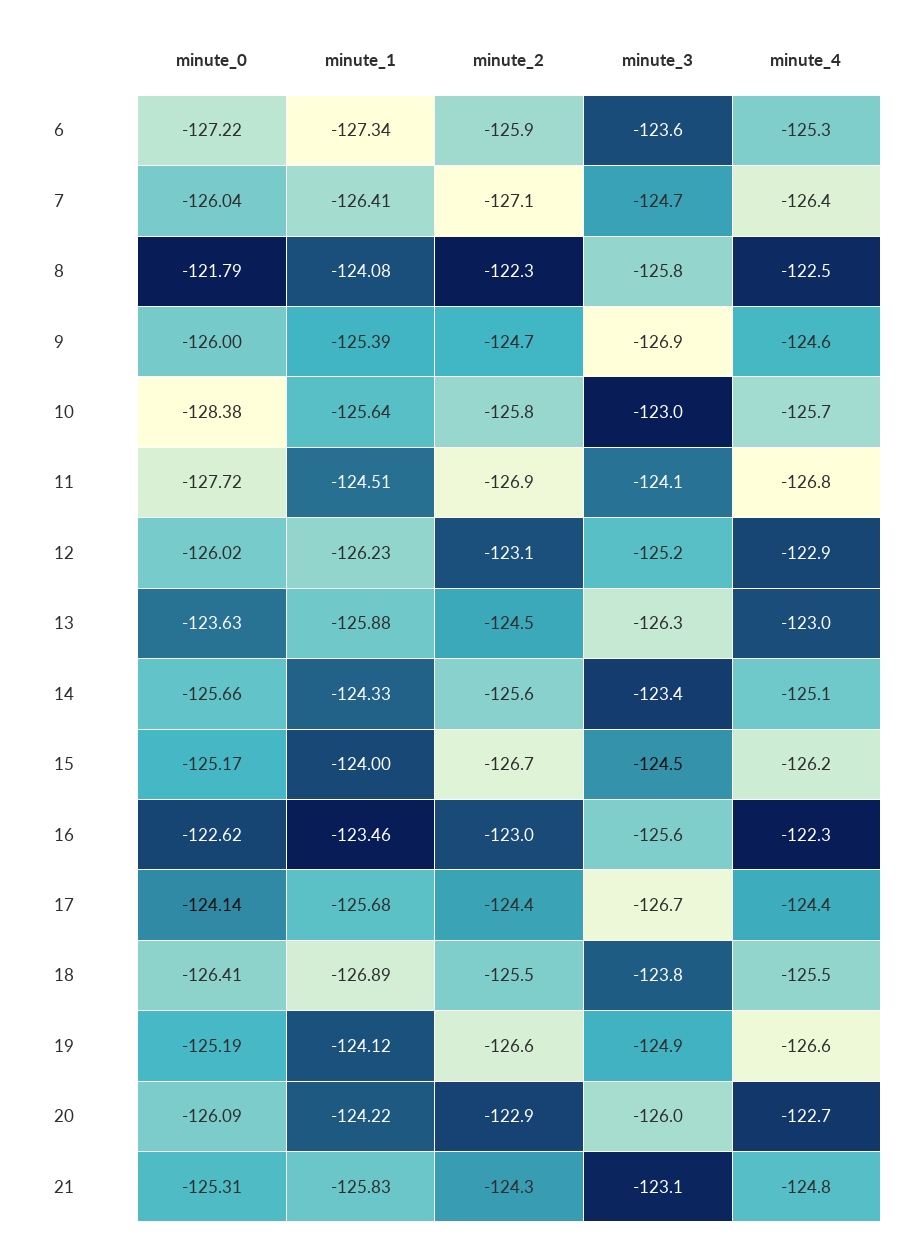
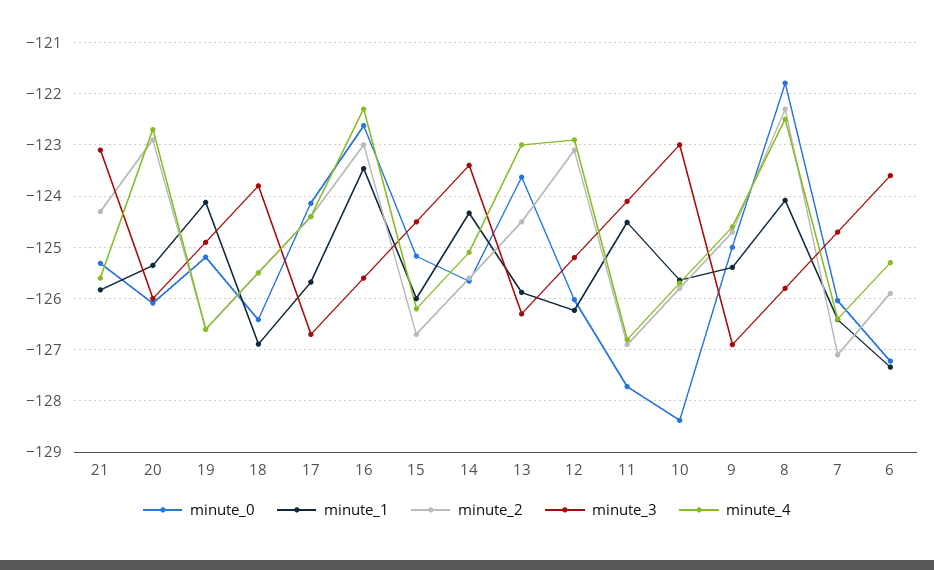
minute_0, 9: -126 -> -125
minute_1, 15: -124 -> -126
minute_1, 20: -124.22 -> -125.4
minute_4, 21: -124.8 -> -125.6

